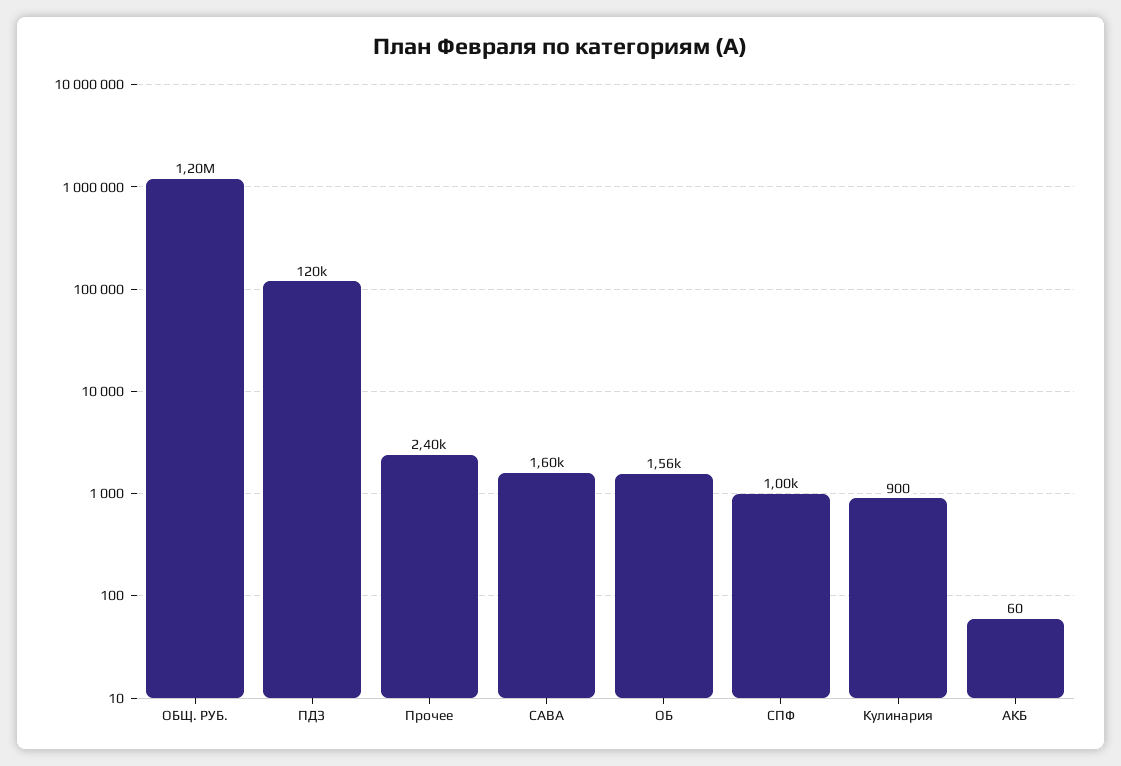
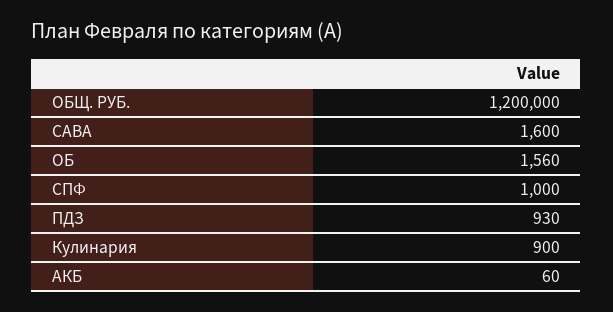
ПДЗ: 120000 -> 930
Прочее: 2400 -> none

